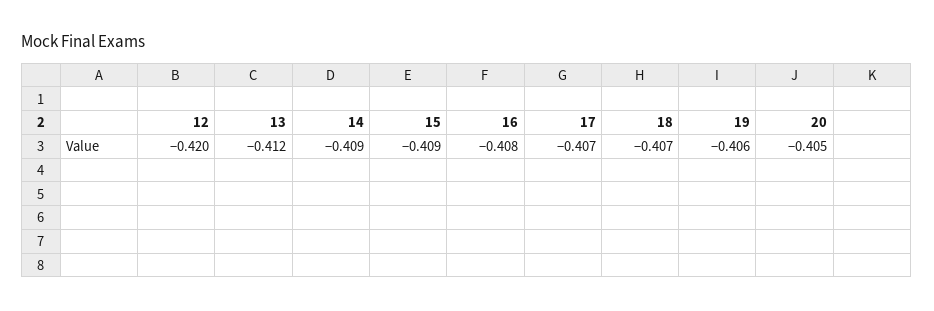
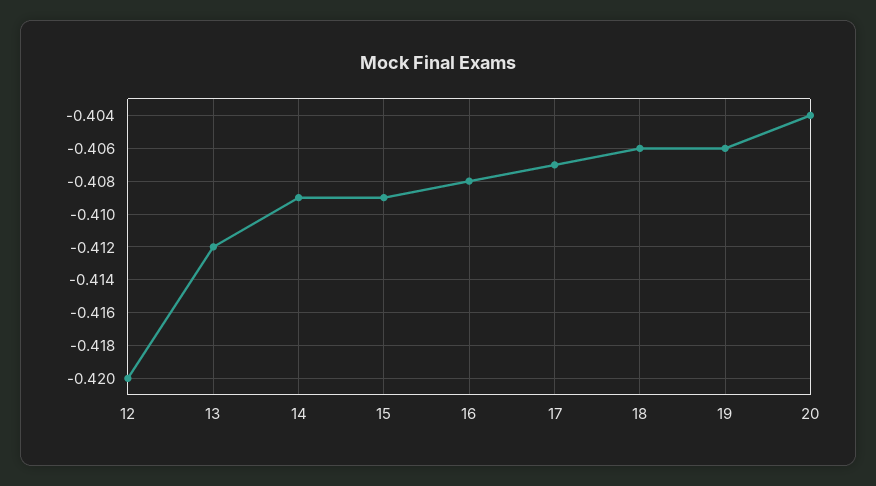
18: -0.407 -> -0.406
20: -0.405 -> -0.404

